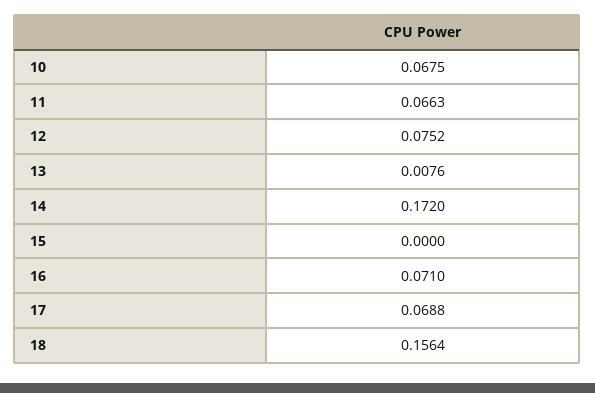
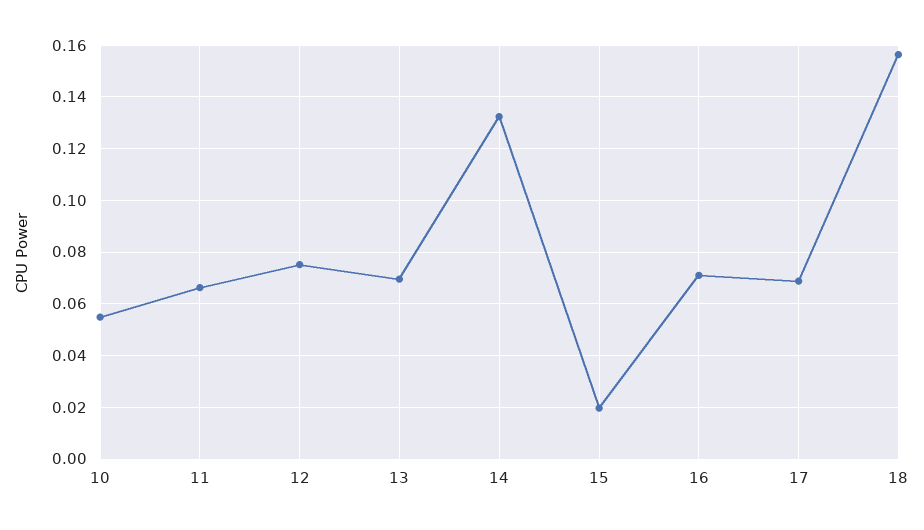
10: 0.0675 -> 0.055
13: 0.0076 -> 0.07
14: 0.172 -> 0.1325
15: 0 -> 0.02

